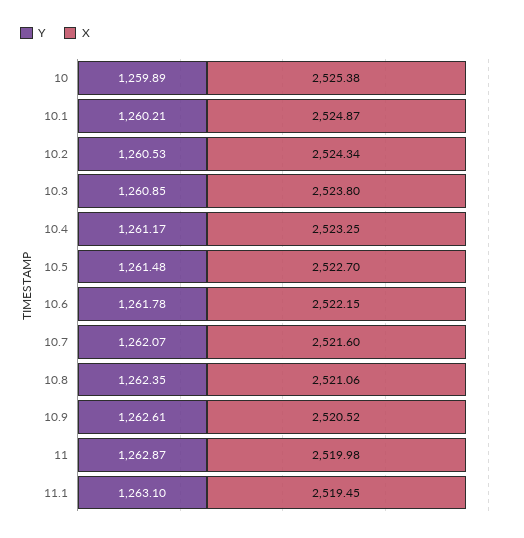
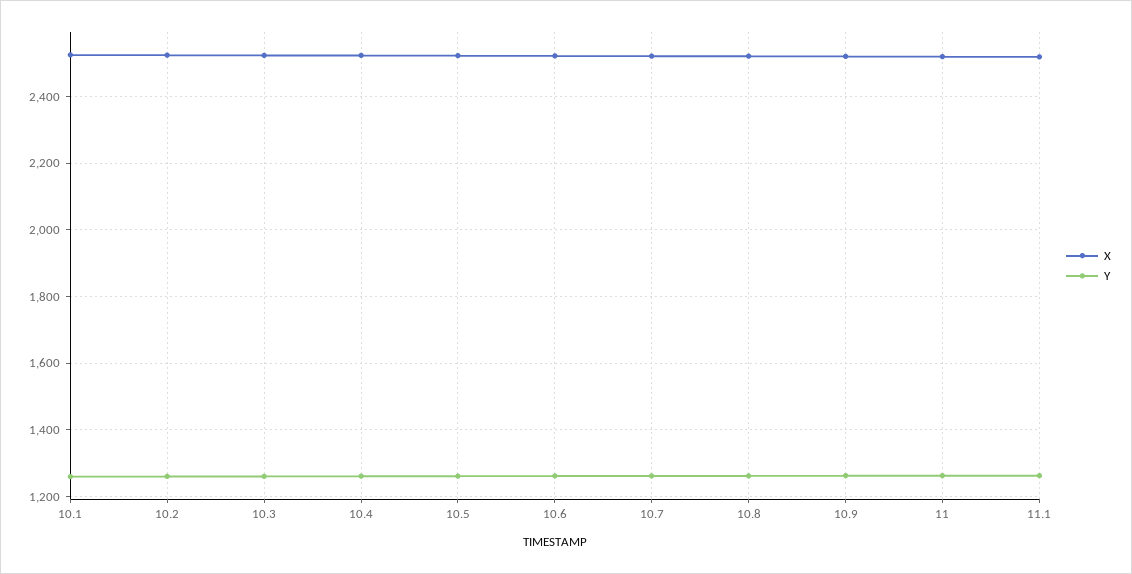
Y, 10: 1259.89 -> none
X, 10: 2525.38 -> none

